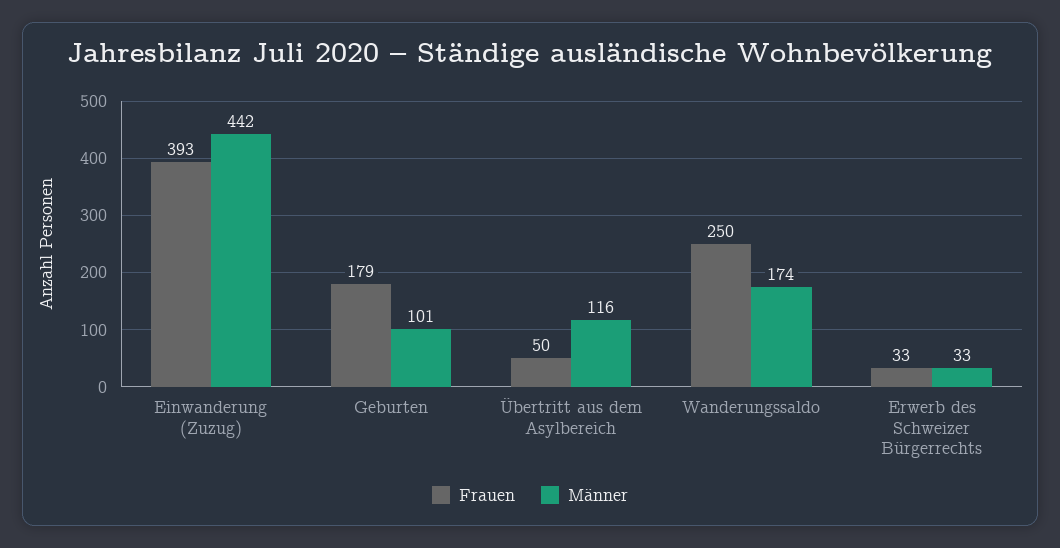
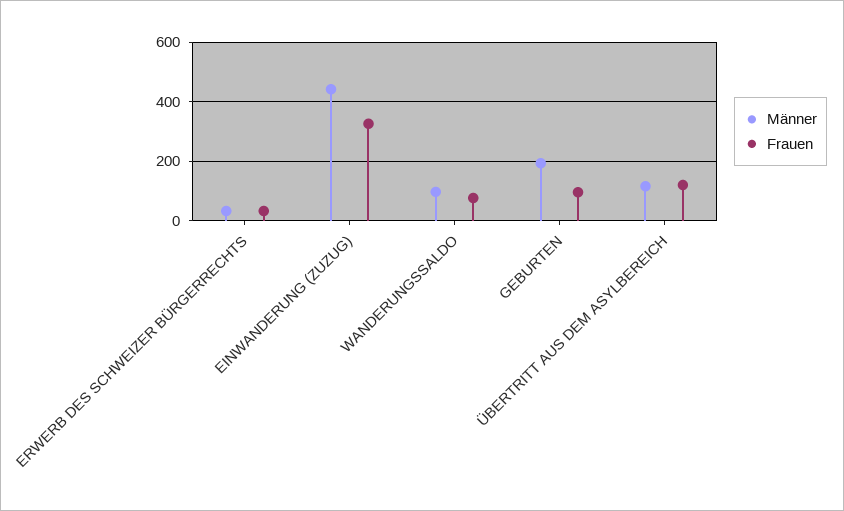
Frauen, Einwanderung (Zuzug): 393 -> 325
Frauen, Geburten: 179 -> 100
Männer, Geburten: 101 -> 200
Frauen, Übertritt aus dem Asylbereich: 50 -> 125
Frauen, Wanderungssaldo: 250 -> 75
Männer, Wanderungssaldo: 174 -> 100

